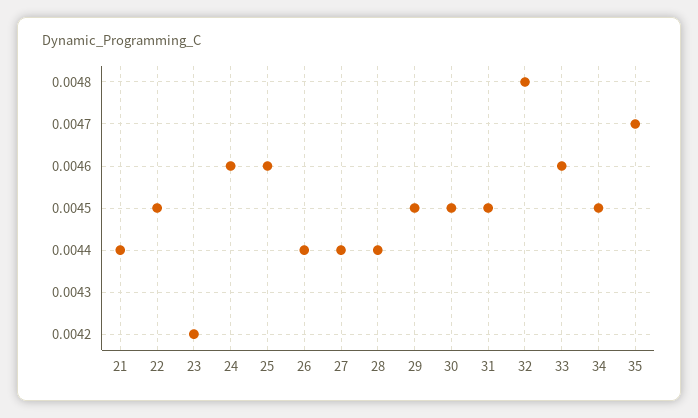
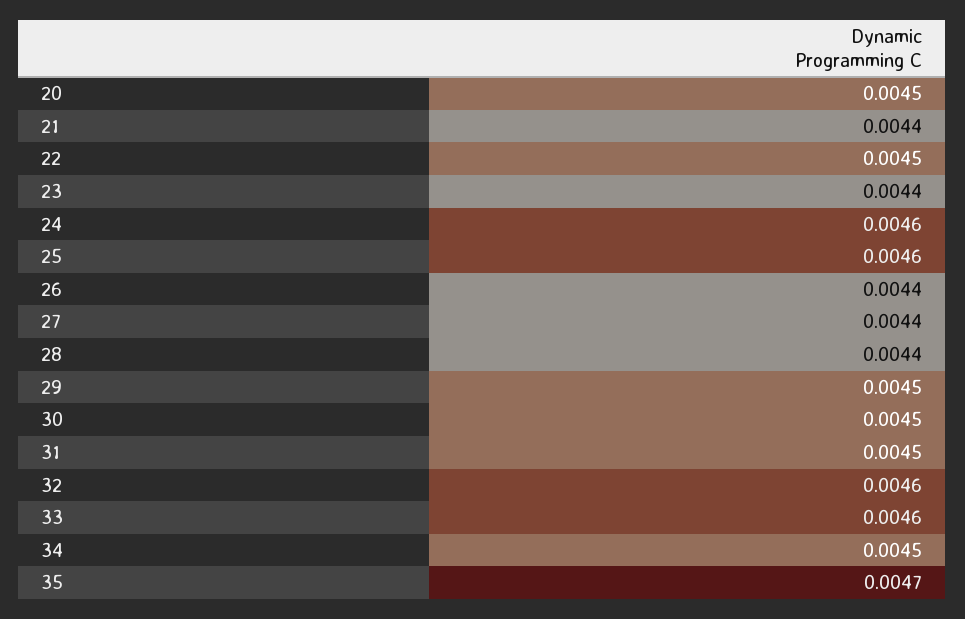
23: 0.0042 -> 0.0044
32: 0.0048 -> 0.0046
20: none -> 0.0045

